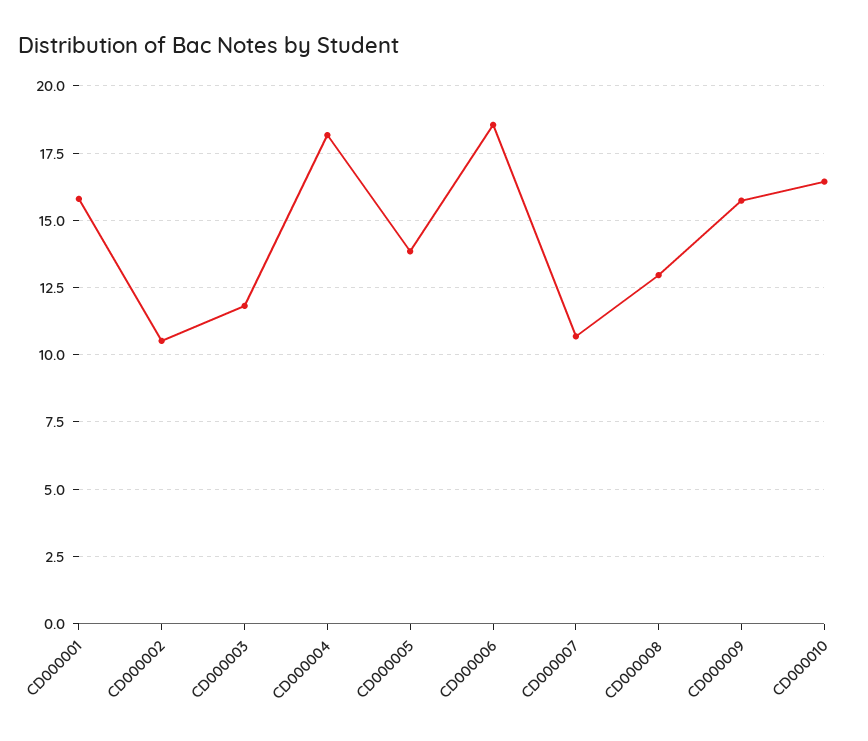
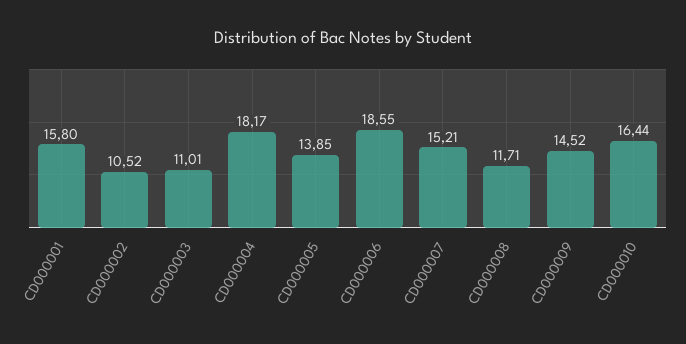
CD000003: 11.75 -> 11.01
CD000007: 10.75 -> 15.21
CD000008: 13 -> 11.71
CD000009: 15.75 -> 14.52

